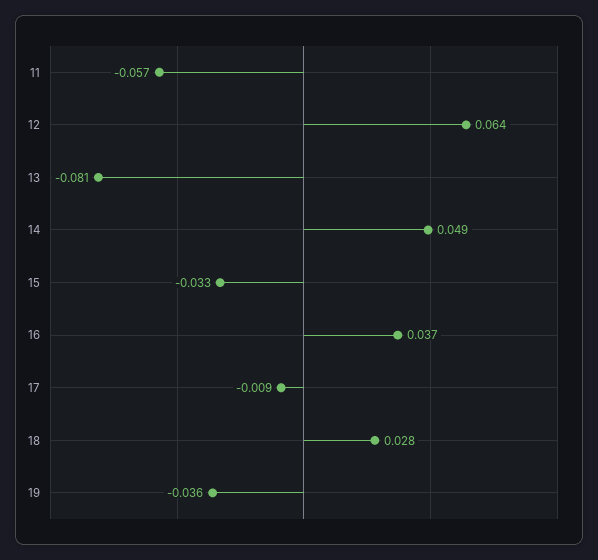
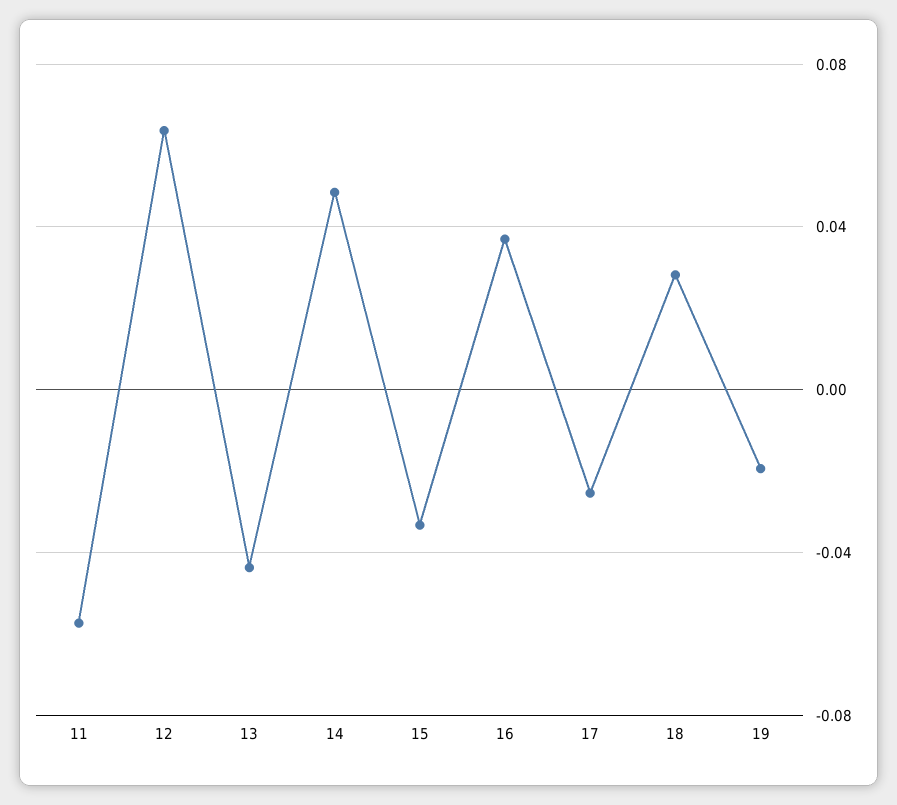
13: -0.081 -> -0.045
17: -0.009 -> -0.025
19: -0.036 -> -0.02

